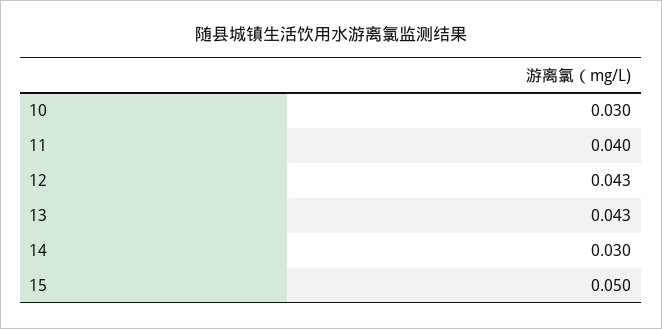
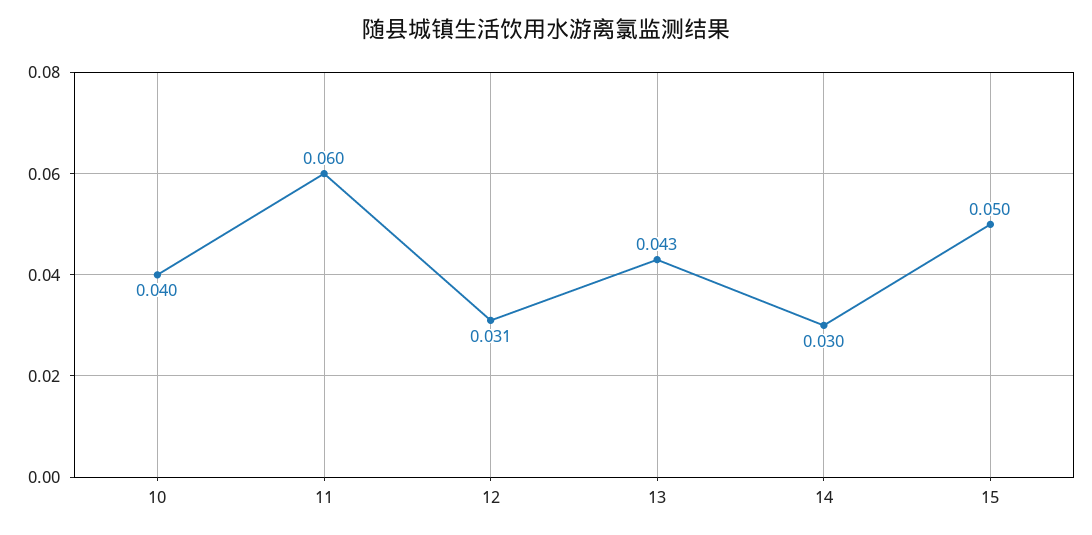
10: 0.03 -> 0.04
11: 0.04 -> 0.06
12: 0.043 -> 0.031

